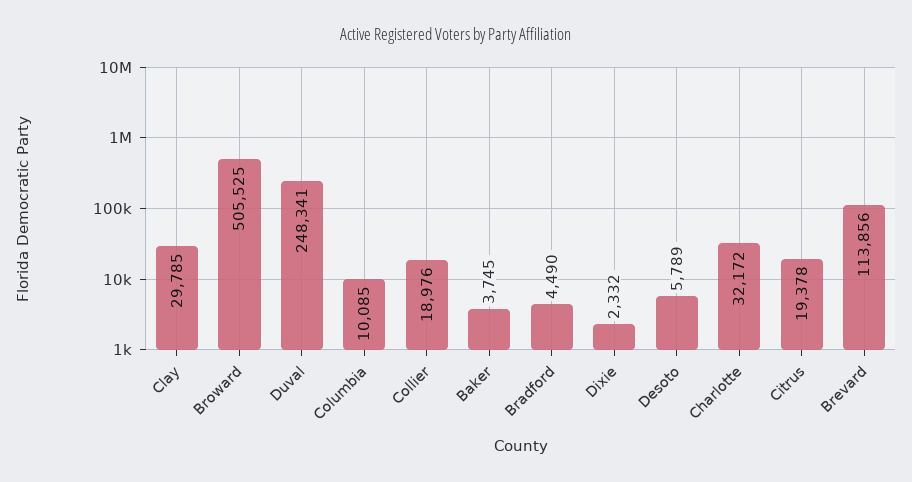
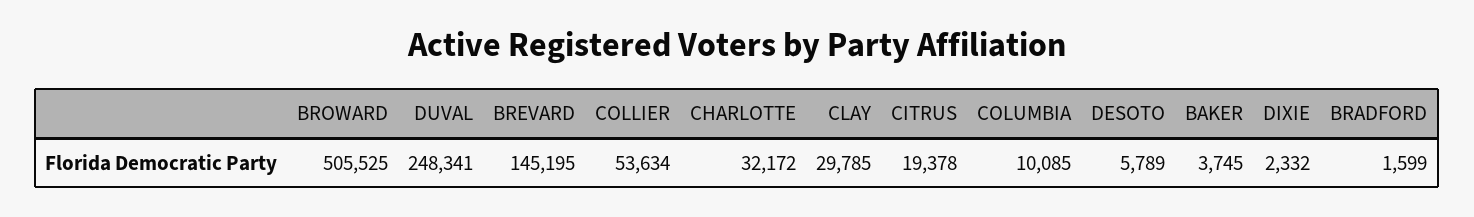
Collier: 18976 -> 53634
Bradford: 4490 -> 1599
Brevard: 113856 -> 145195

